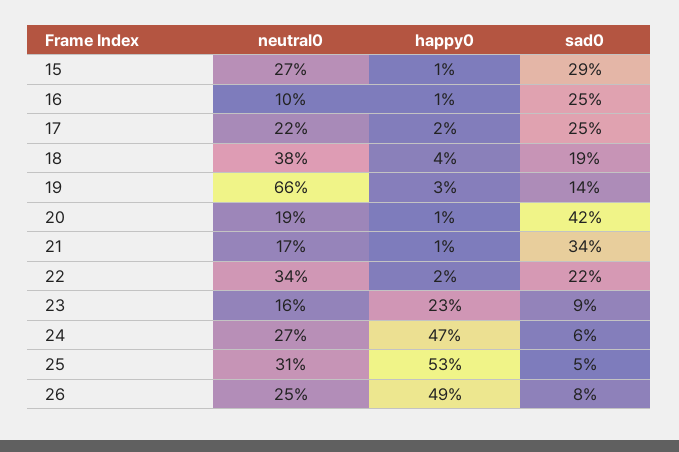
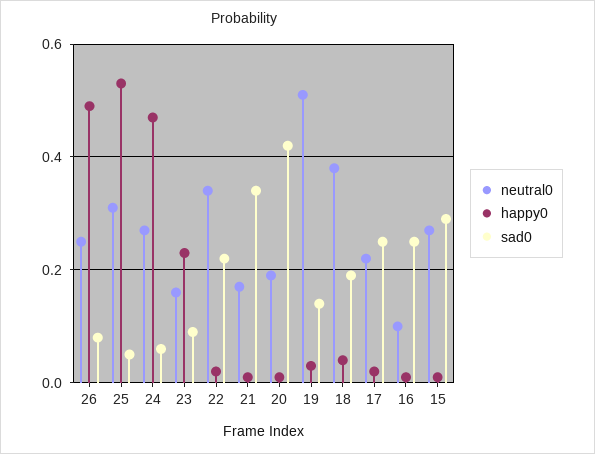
neutral0, 19: 0.66 -> 0.5

